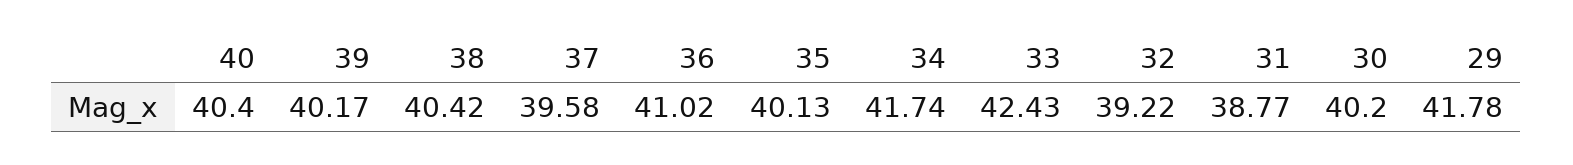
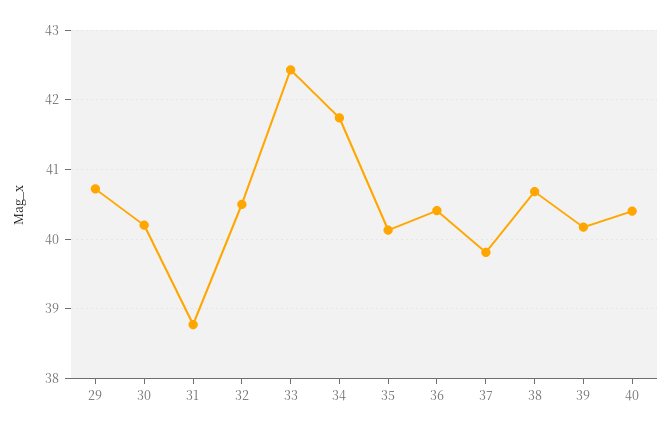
38: 40.42 -> 40.7
37: 39.58 -> 39.8
36: 41.02 -> 40.4
32: 39.22 -> 40.5
29: 41.78 -> 40.7

